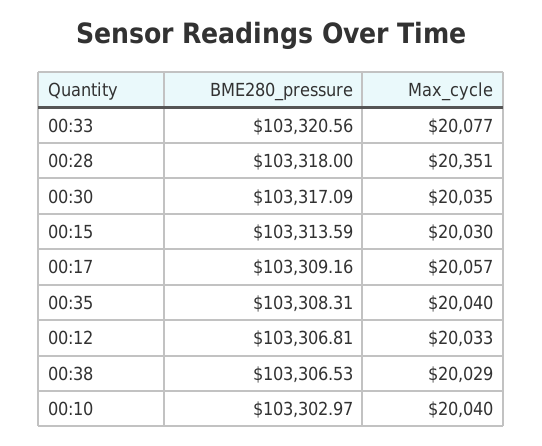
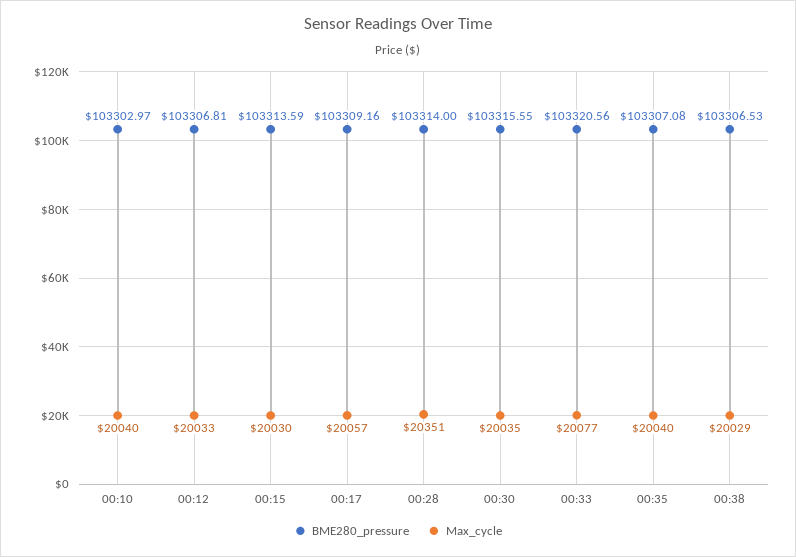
BME280_pressure, 00:28: 103318 -> 103314
BME280_pressure, 00:30: 103317.09 -> 103315.55
BME280_pressure, 00:35: 103308.31 -> 103307.08

